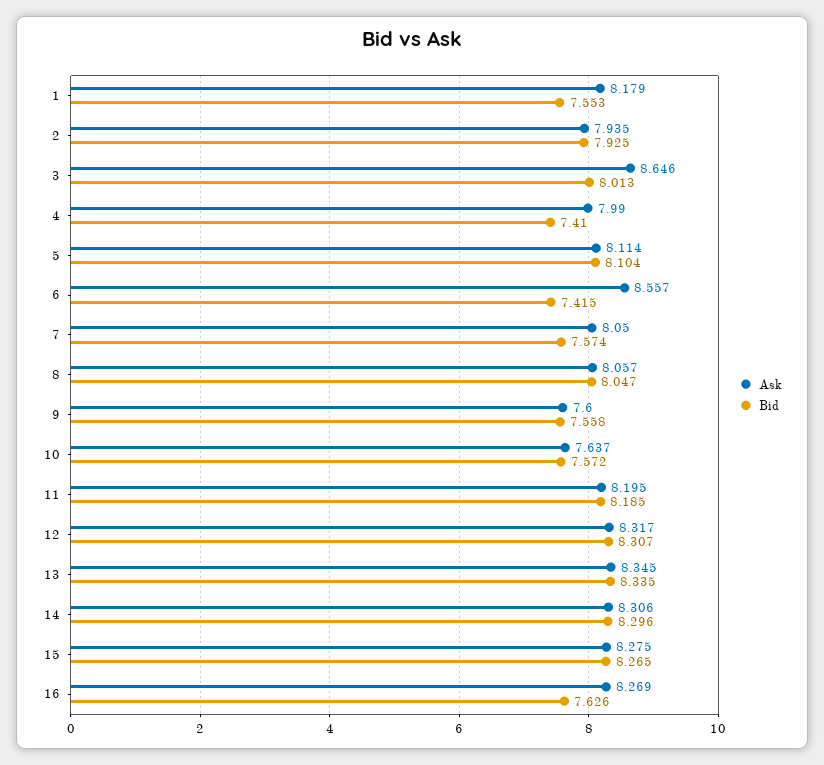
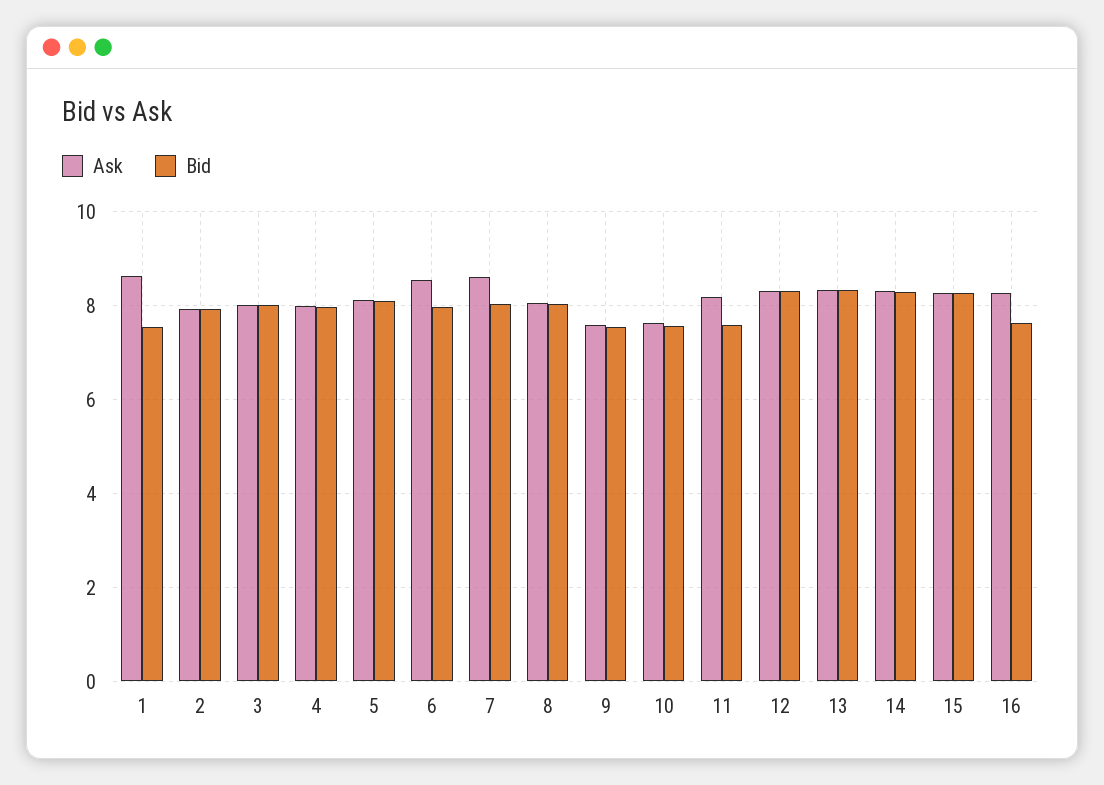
Ask, 1: 8.179 -> 8.6
Ask, 3: 8.646 -> 8
Bid, 4: 7.41 -> 8
Bid, 6: 7.415 -> 8
Ask, 7: 8.05 -> 8.6
Bid, 7: 7.574 -> 8
Bid, 11: 8.185 -> 7.6

